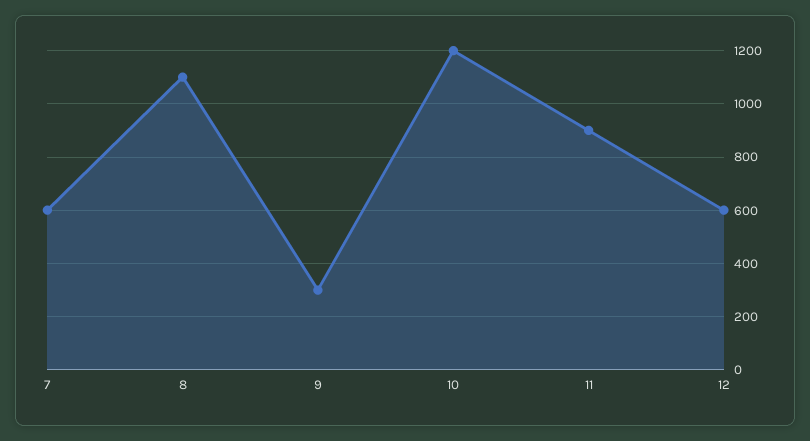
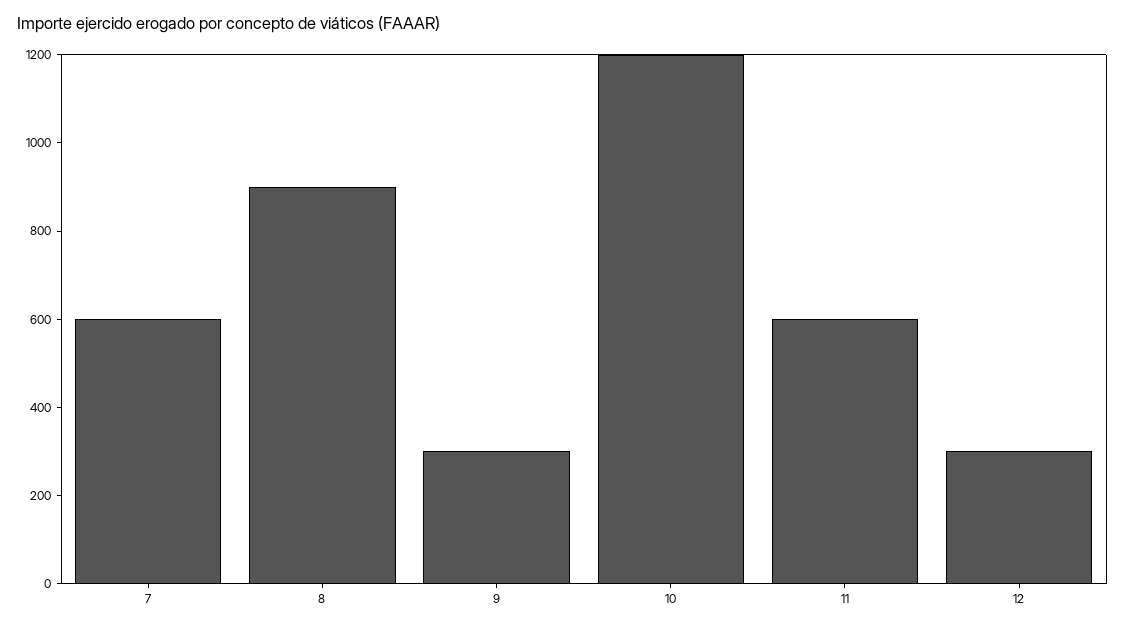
8: 1100 -> 900
11: 900 -> 600
12: 600 -> 300

